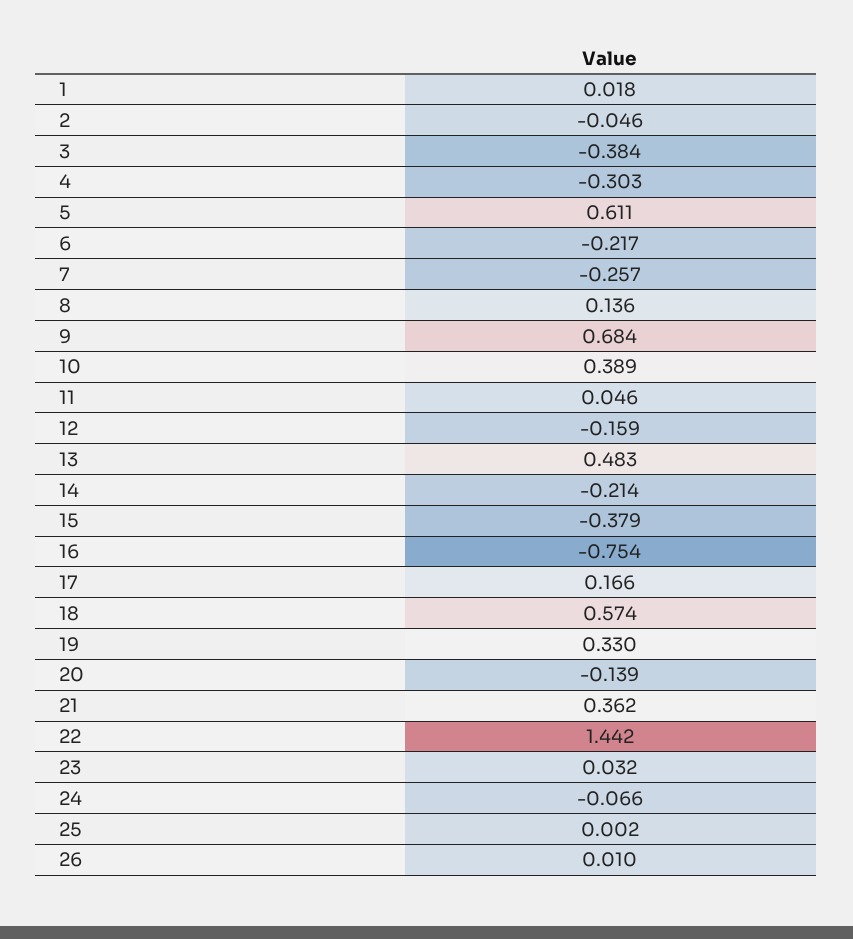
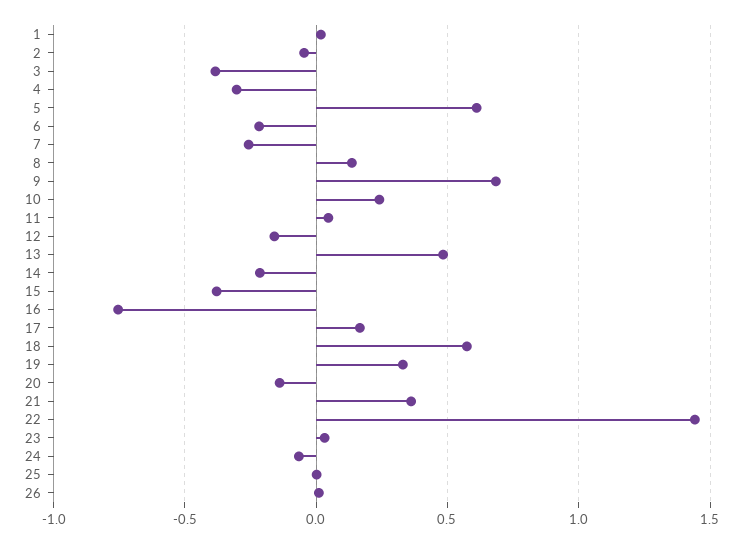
10: 0.389 -> 0.25

